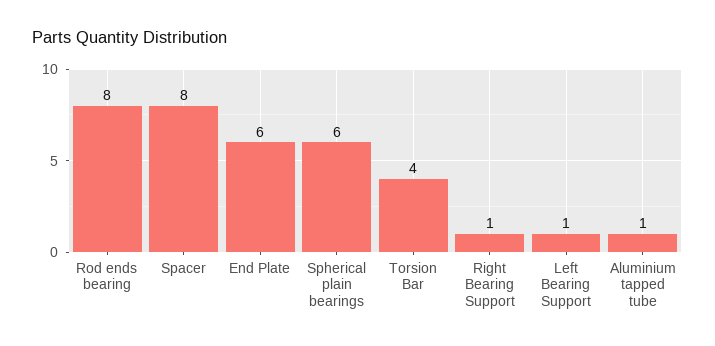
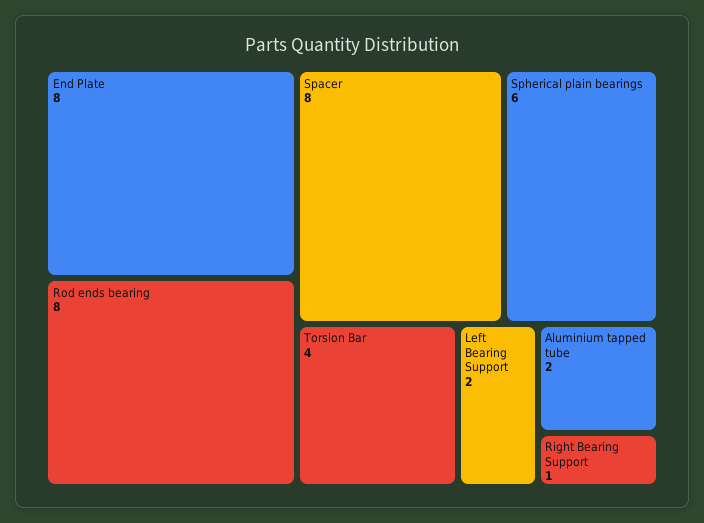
End Plate: 6 -> 8
Left Bearing Support: 1 -> 2
Aluminium tapped tube: 1 -> 2

